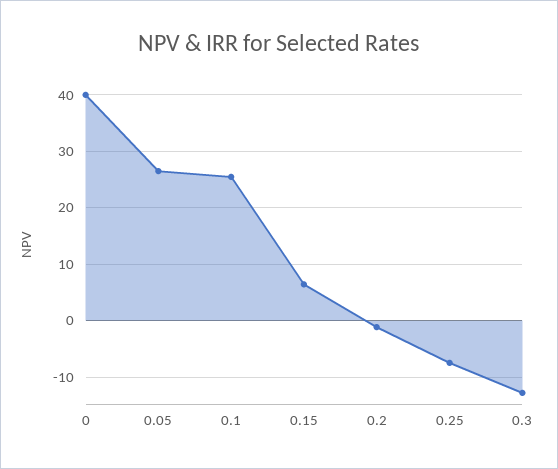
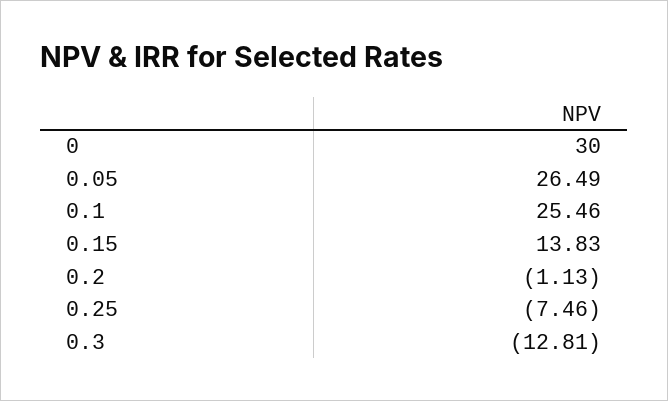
0: 40 -> 30
0.15: 6 -> 13.83

